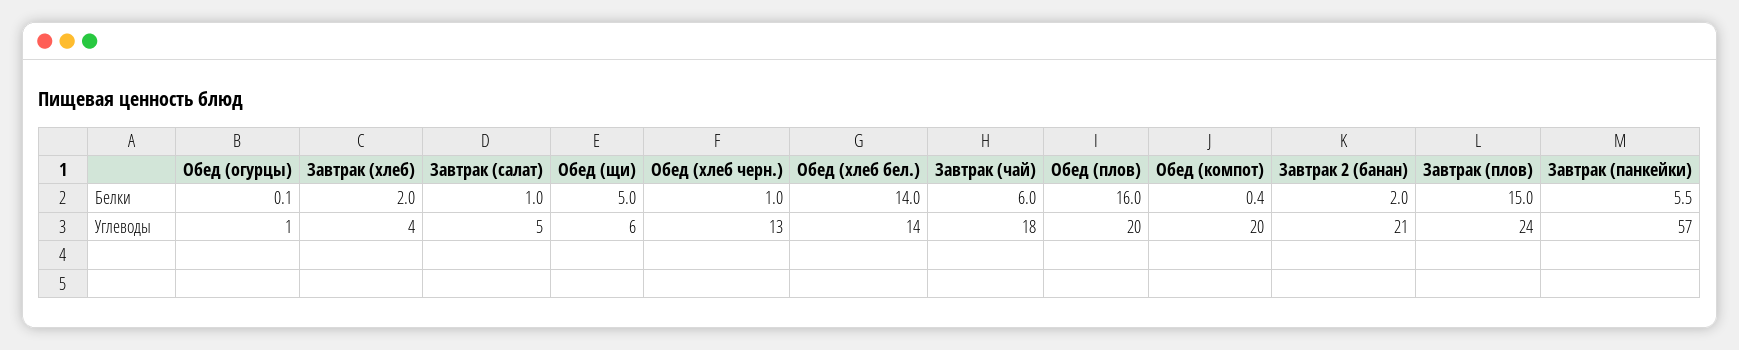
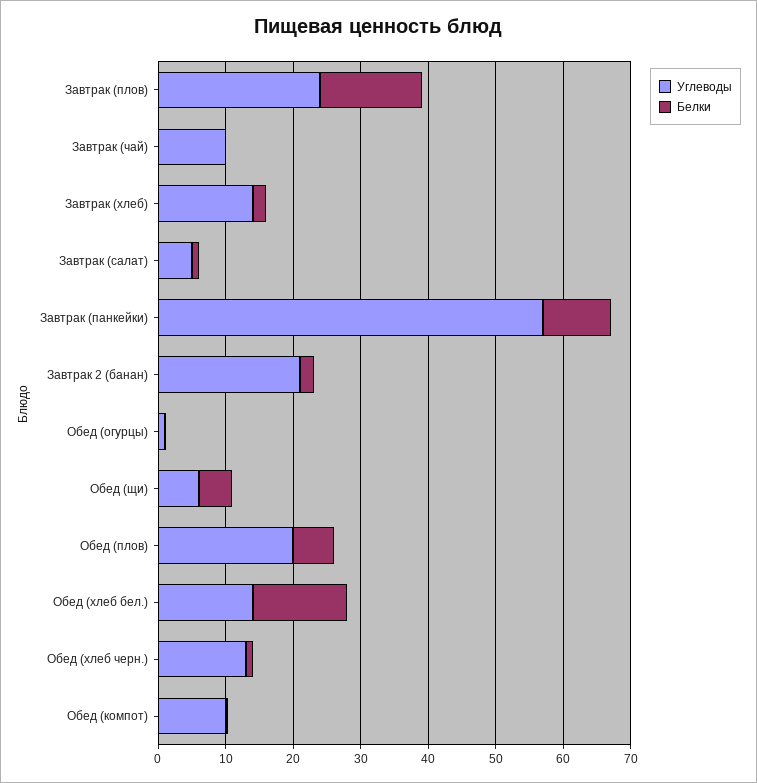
Белки, Завтрак (чай): 6 -> 0
Белки, Обед (плов): 16 -> 6
Белки, Завтрак (панкейки): 5.5 -> 10
Углеводы, Завтрак (хлеб): 4 -> 14
Углеводы, Завтрак (чай): 18 -> 10
Углеводы, Обед (компот): 20 -> 10

